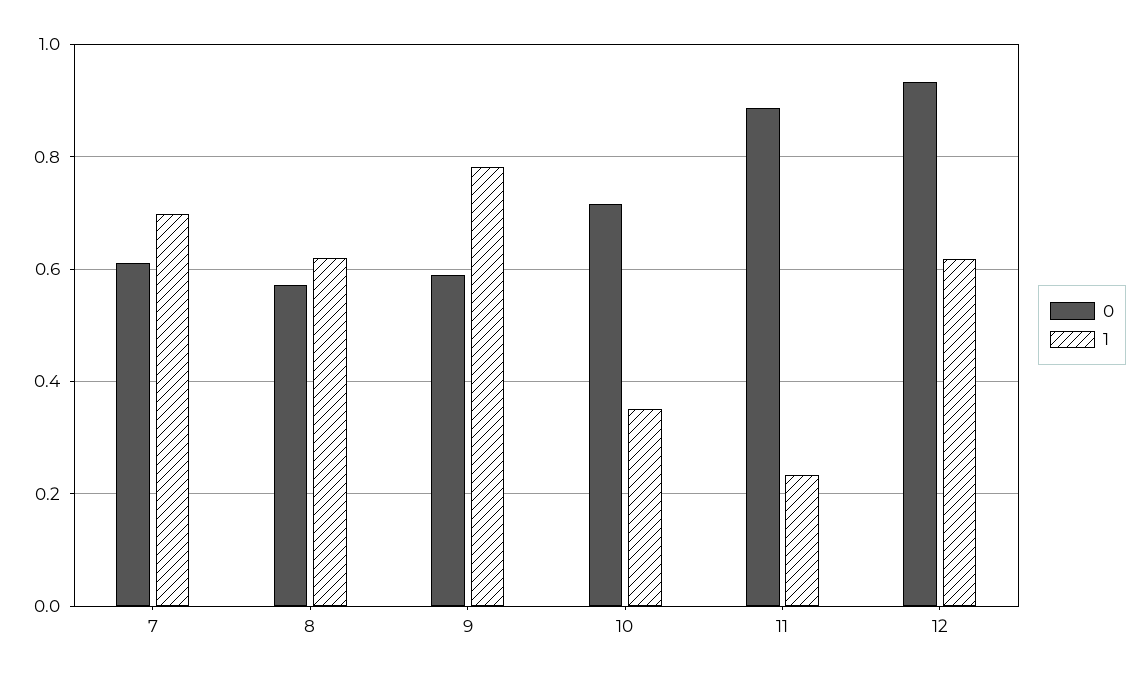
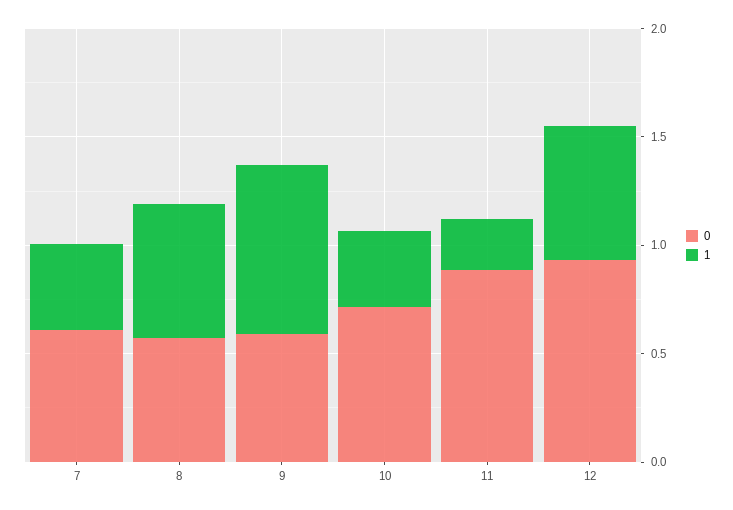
1, 7: 0.7 -> 0.4

